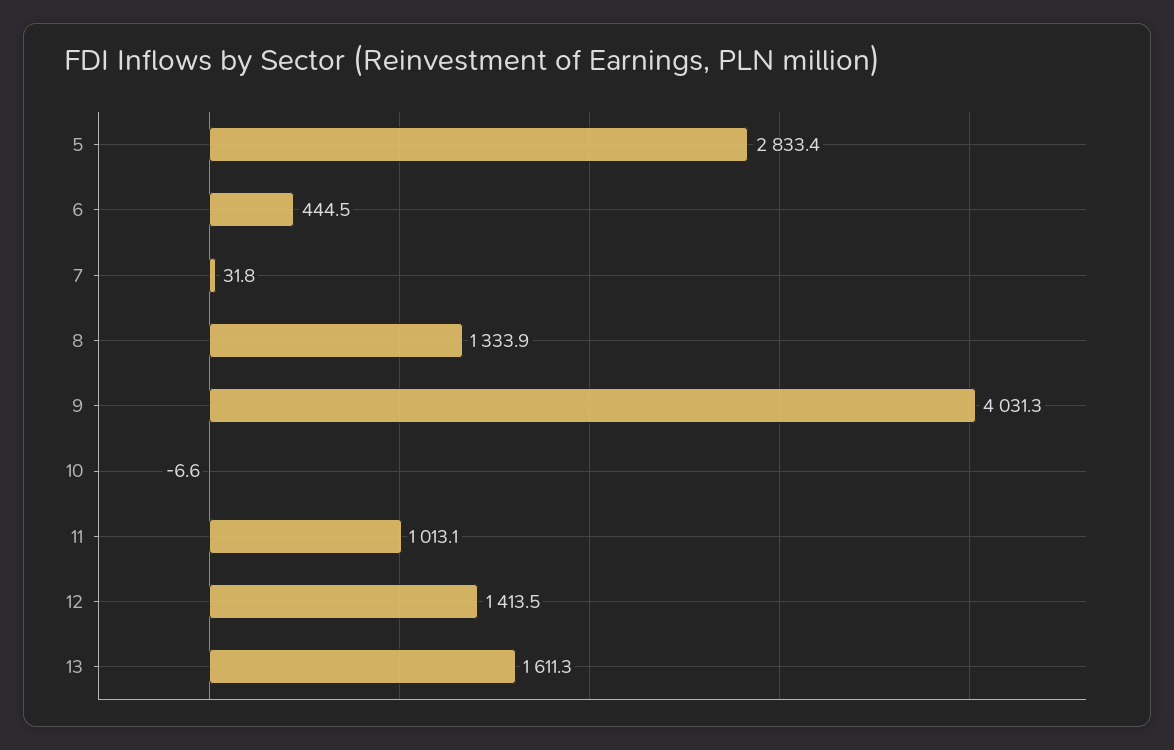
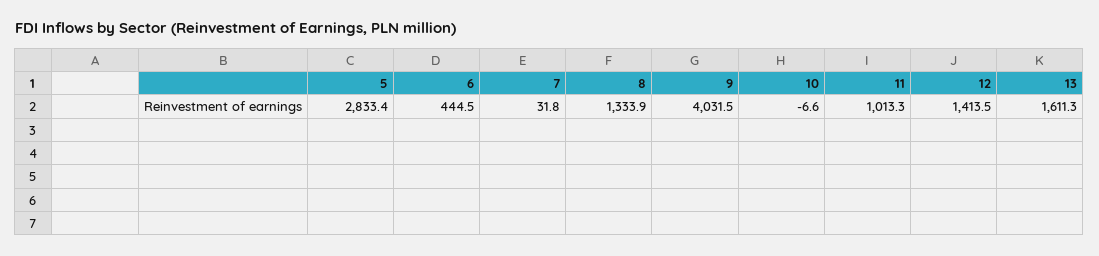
9: 4031.3 -> 4031.5
11: 1013.1 -> 1013.3

